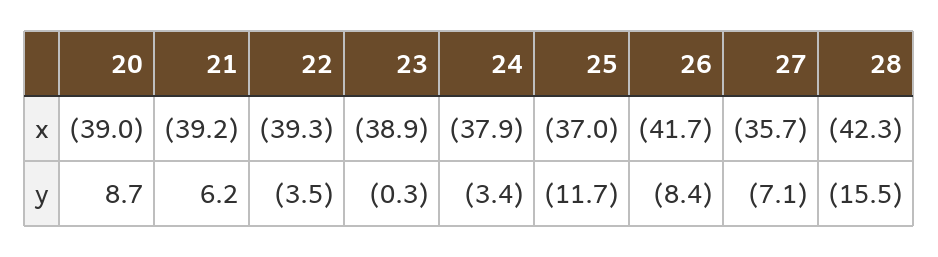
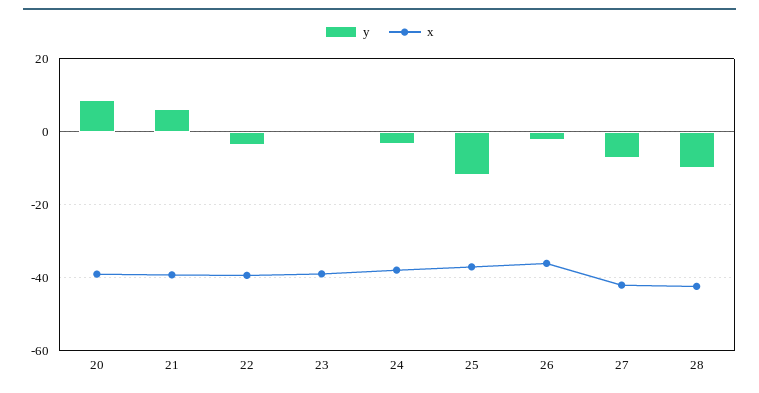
x, 26: -41.7 -> -36
x, 27: -35.7 -> -42
y, 26: -8.4 -> -2
y, 28: -15.5 -> -10

